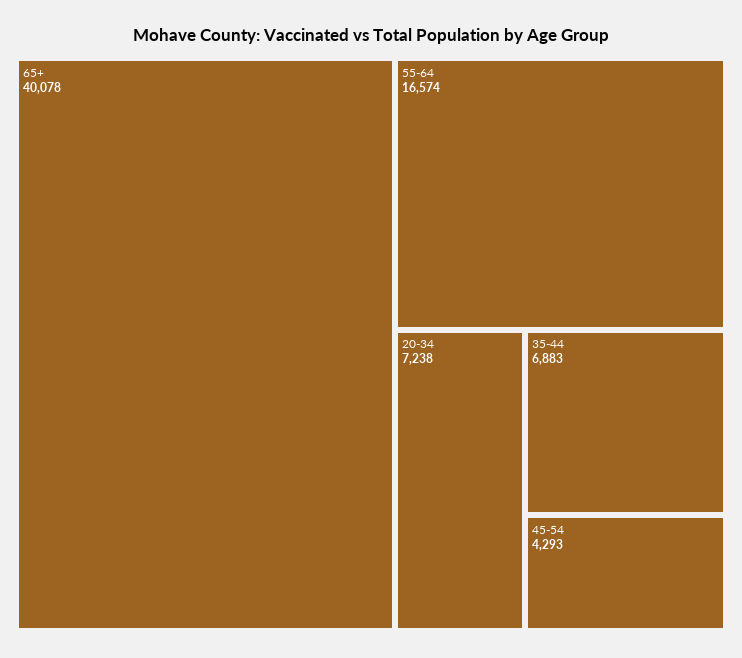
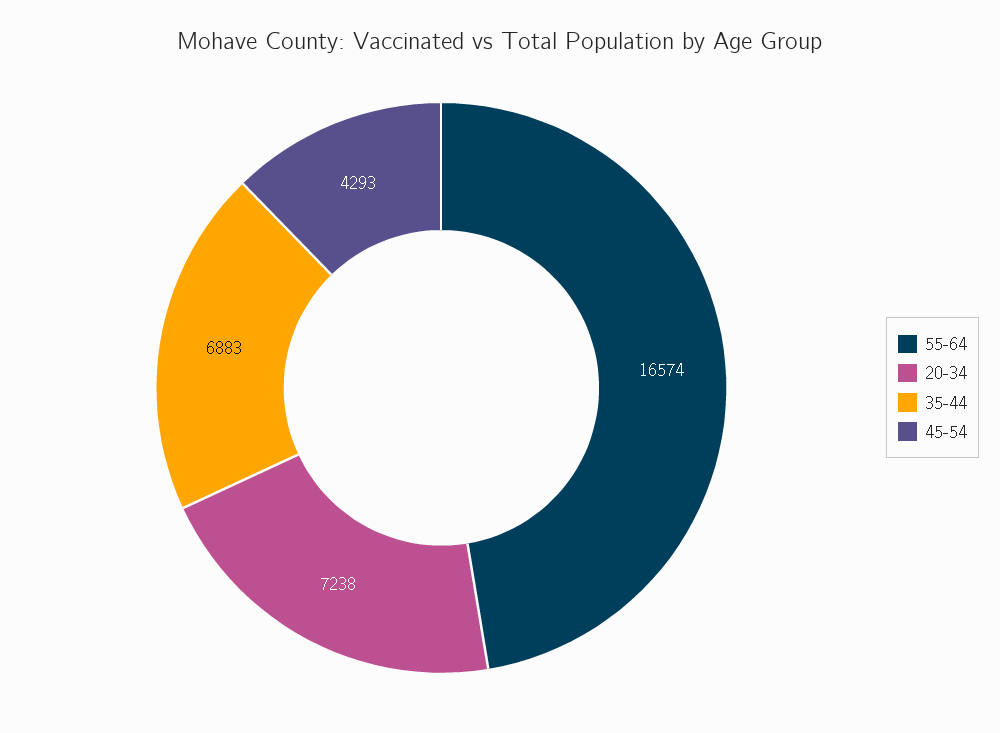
65+: 40078 -> none

